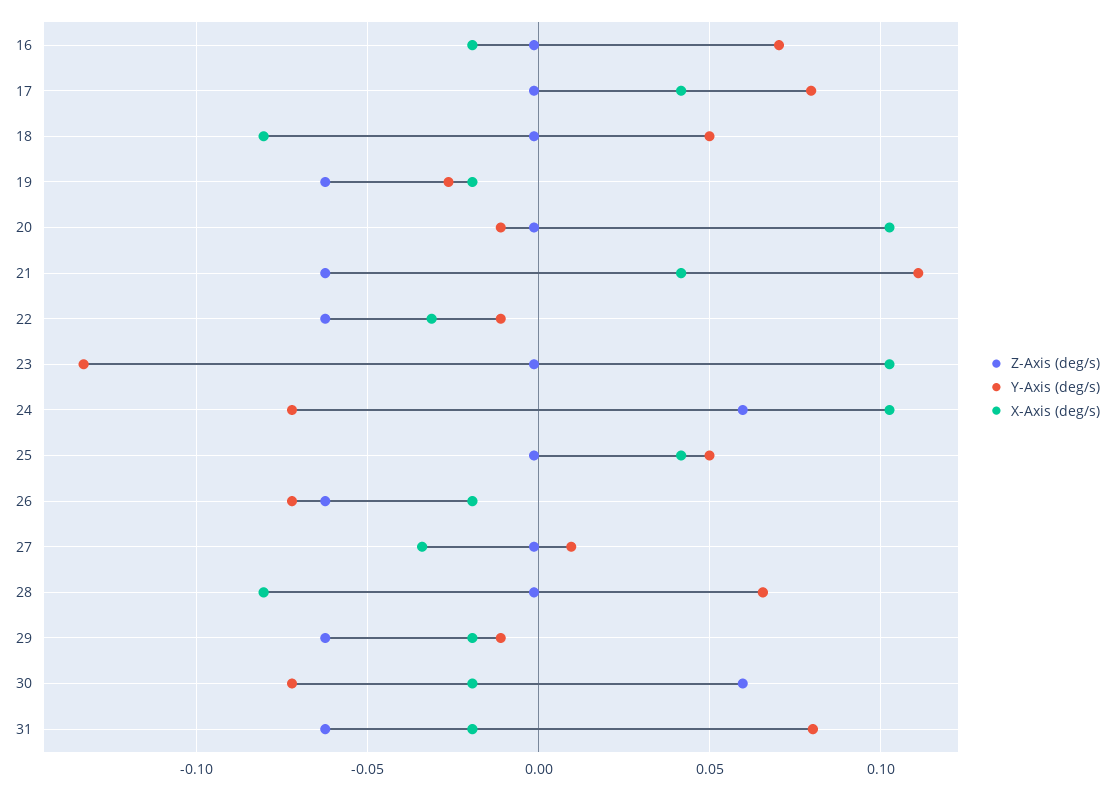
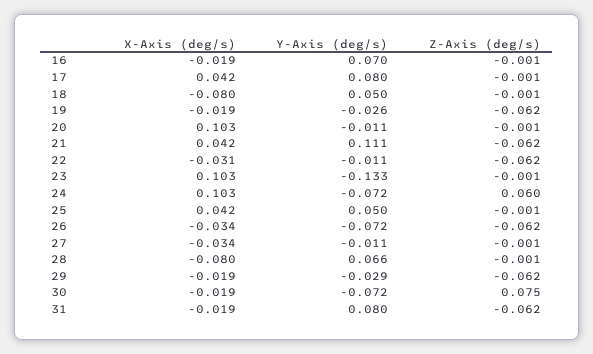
X-Axis (deg/s), 26: -0.02 -> -0.034
Y-Axis (deg/s), 27: 0.01 -> -0.011
Y-Axis (deg/s), 29: -0.01 -> -0.029
Z-Axis (deg/s), 30: 0.06 -> 0.075

